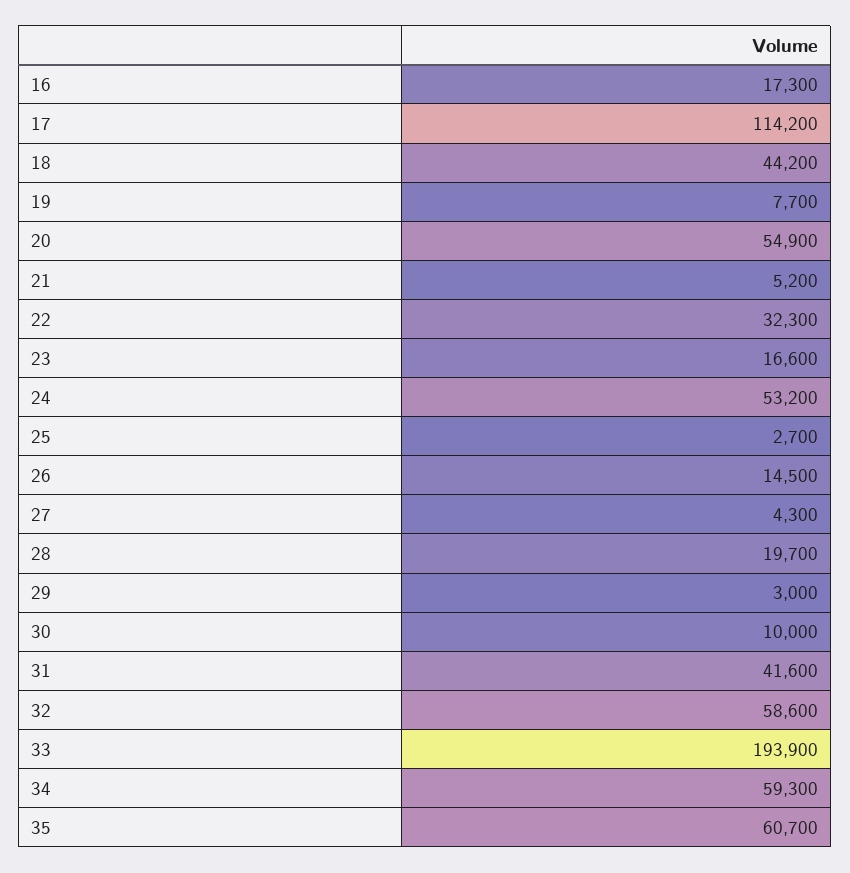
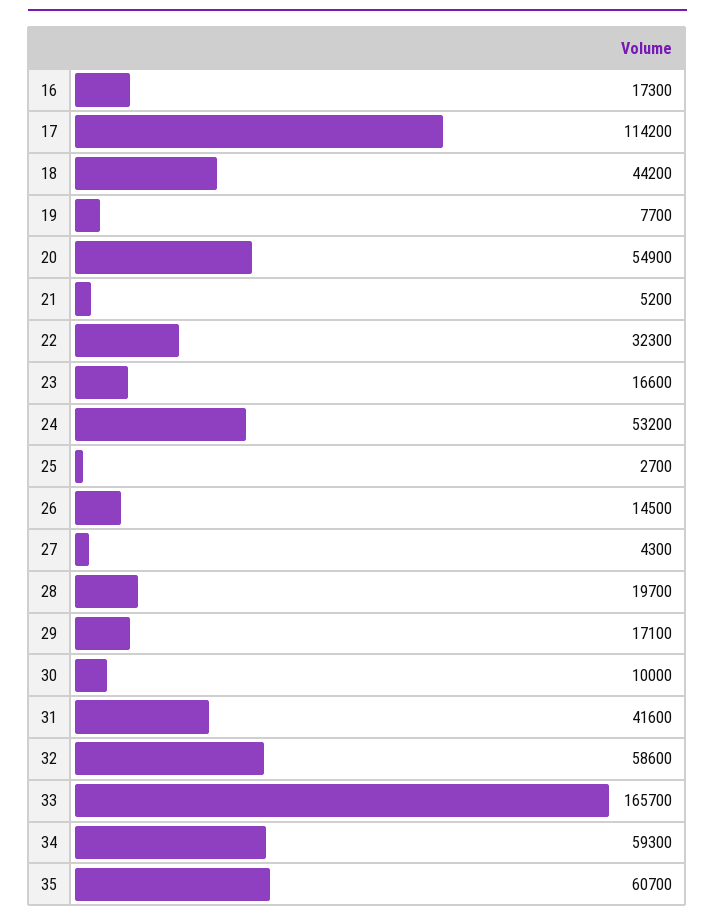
29: 3000 -> 17100
33: 193900 -> 165700

